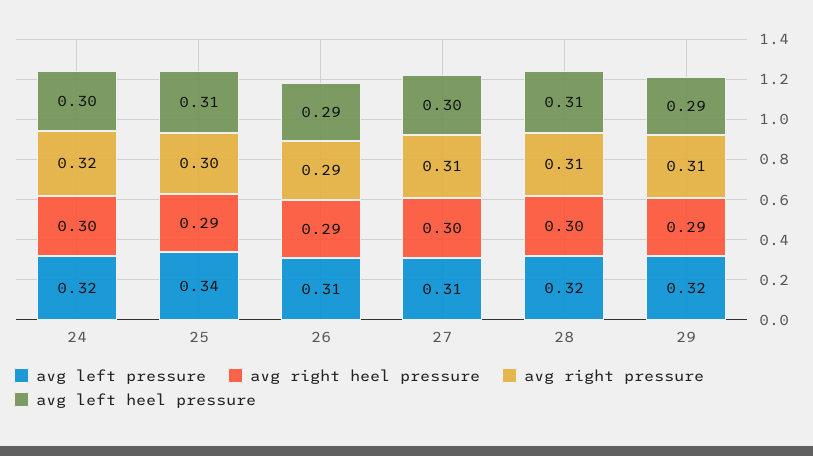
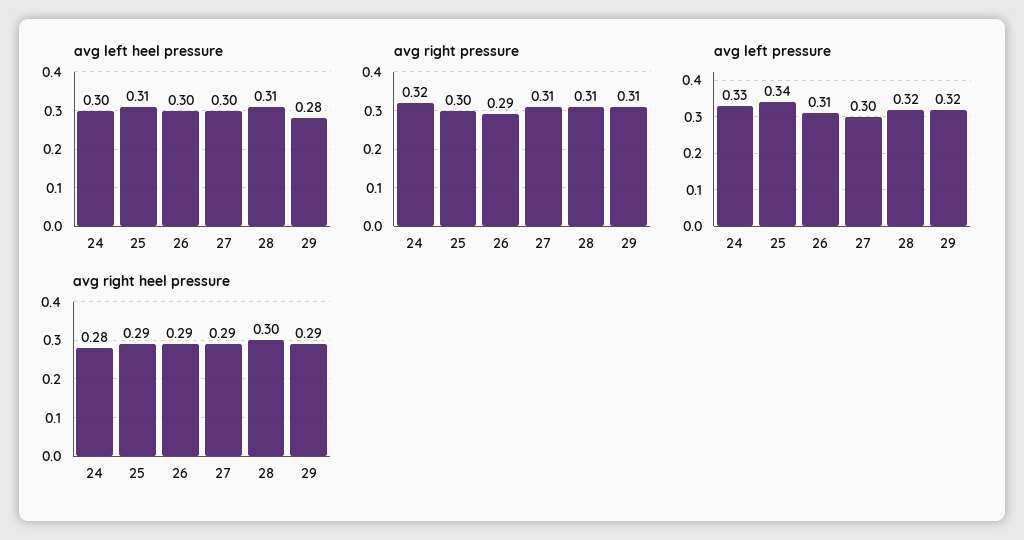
avg left pressure, 24: 0.32 -> 0.33
avg right heel pressure, 24: 0.3 -> 0.28
avg left heel pressure, 26: 0.29 -> 0.3
avg left pressure, 27: 0.31 -> 0.3
avg right heel pressure, 27: 0.3 -> 0.29
avg left heel pressure, 29: 0.29 -> 0.28

